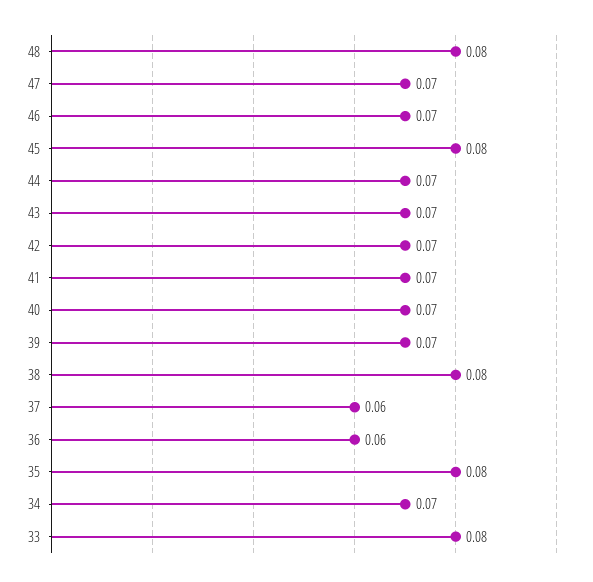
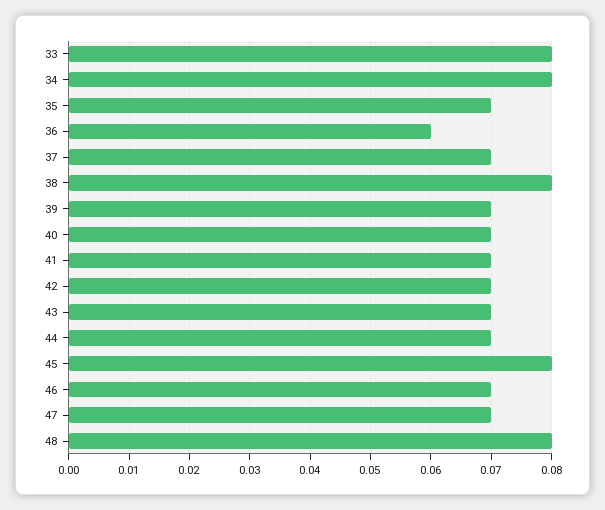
37: 0.06 -> 0.07
35: 0.08 -> 0.07
34: 0.07 -> 0.08

